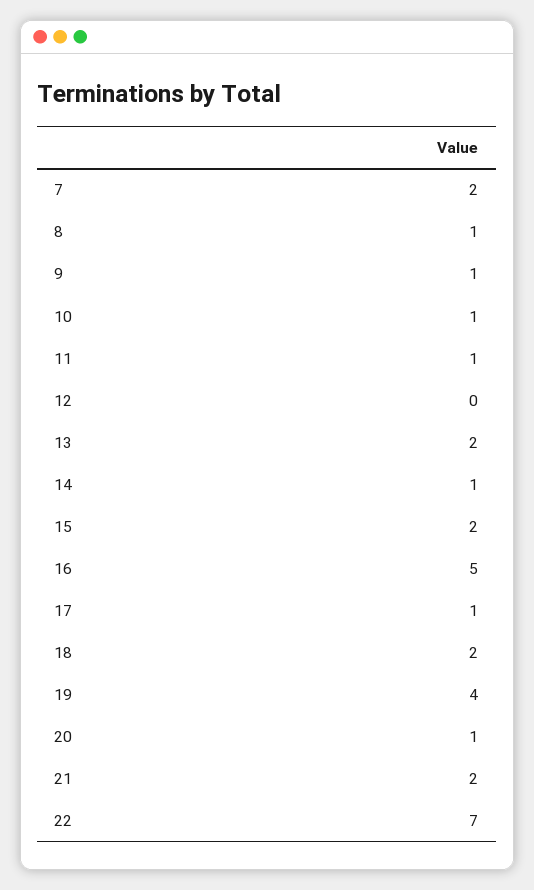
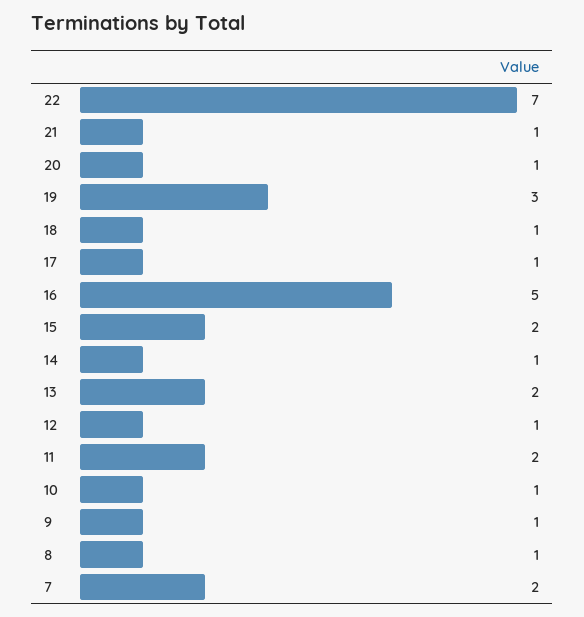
11: 1 -> 2
12: 0 -> 1
18: 2 -> 1
19: 4 -> 3
21: 2 -> 1

